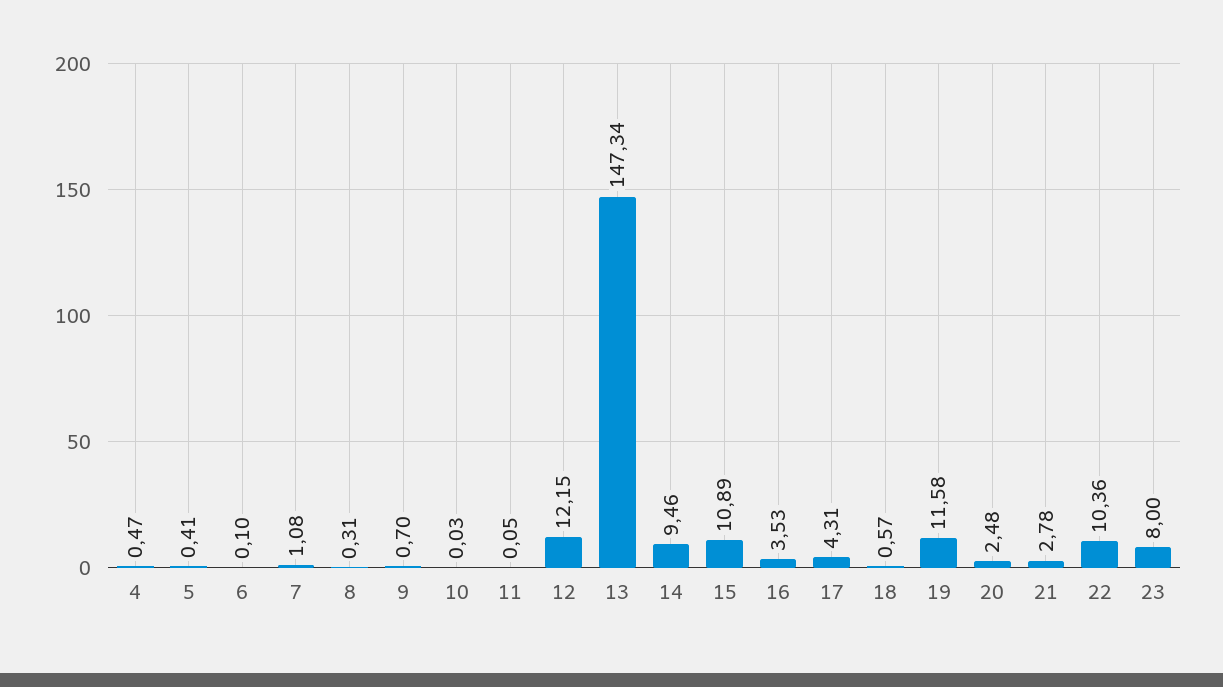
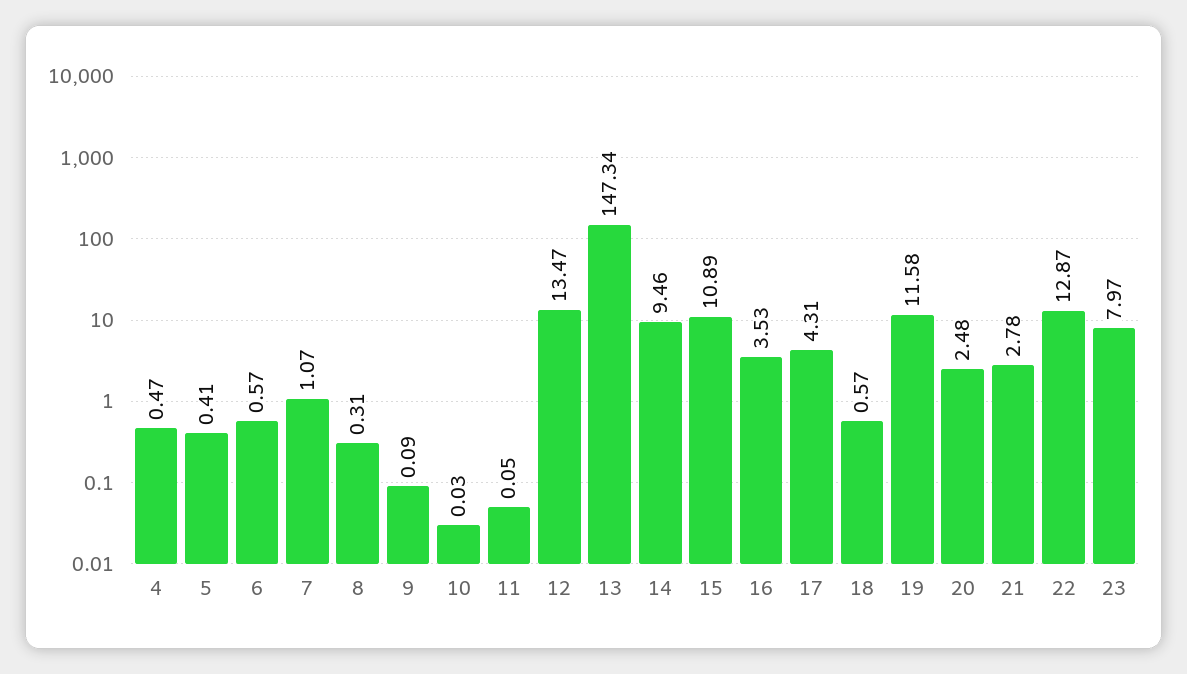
6: 0.1 -> 0.57
7: 1.08 -> 1.07
9: 0.7 -> 0.09
12: 12.15 -> 13.47
22: 10.36 -> 12.87
23: 8 -> 7.97

